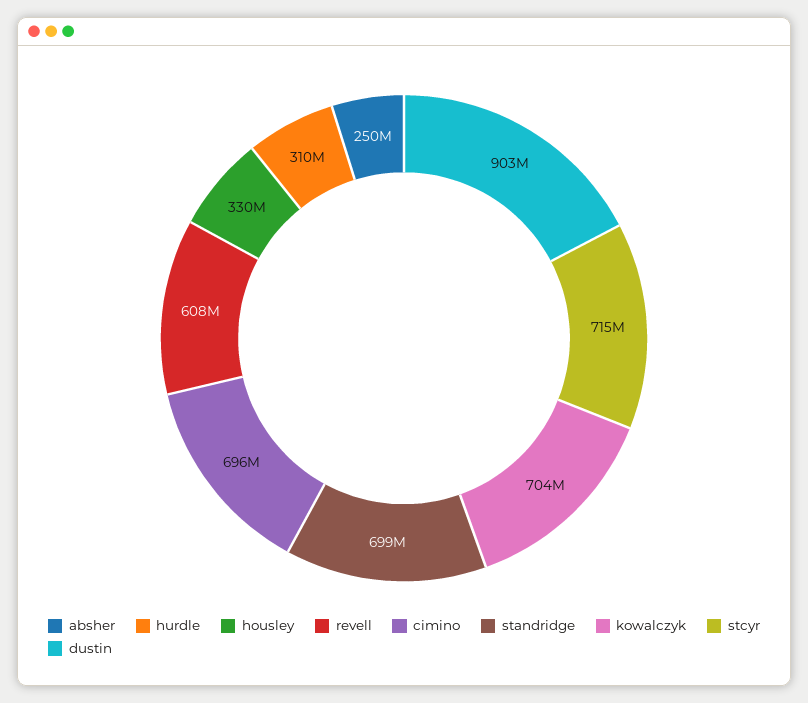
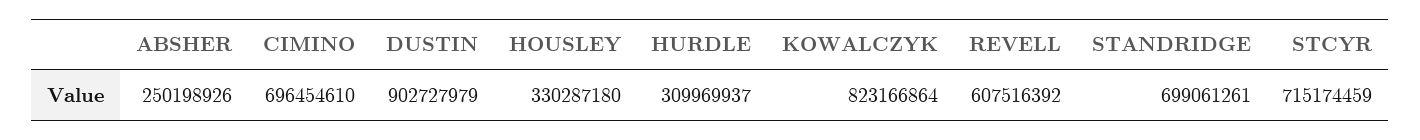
kowalczyk: 704000000 -> 823166864

